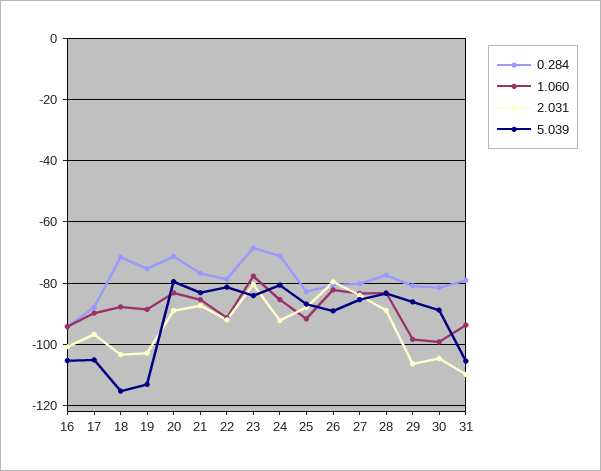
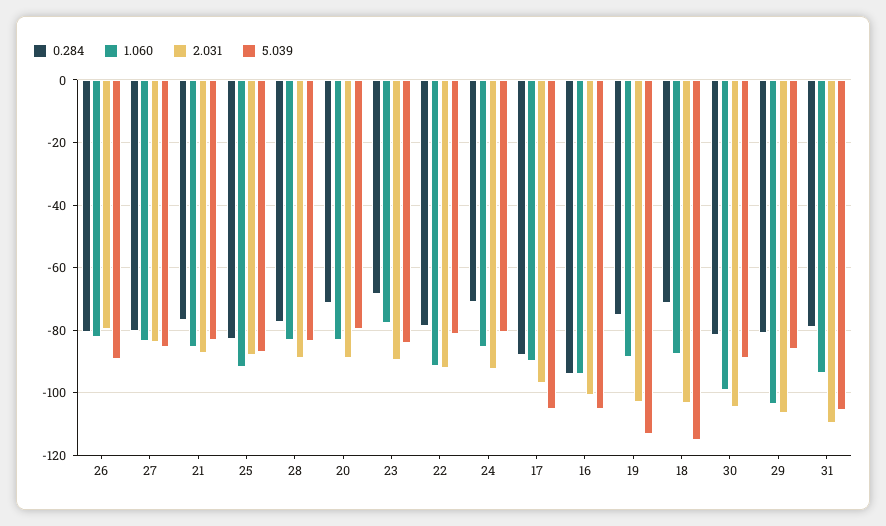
2.031, 23: -80 -> -90
1.060, 29: -98 -> -104

